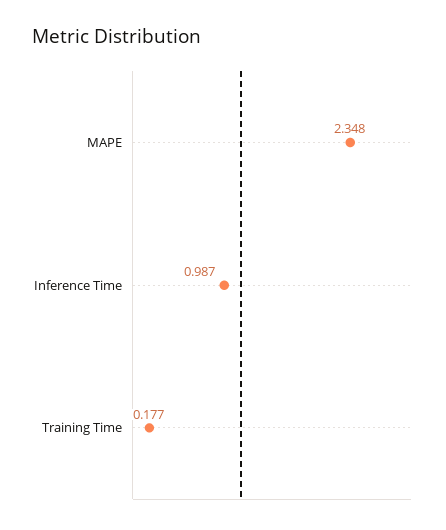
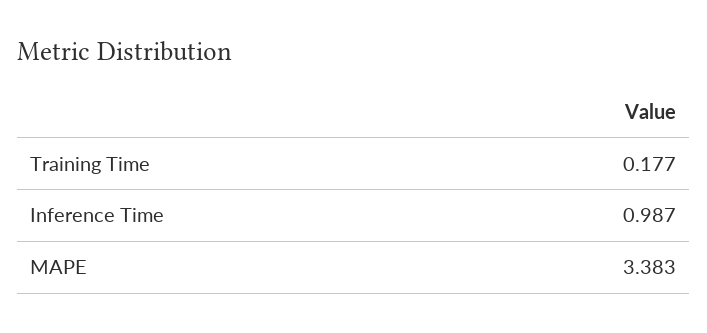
MAPE: 2.348 -> 3.383

